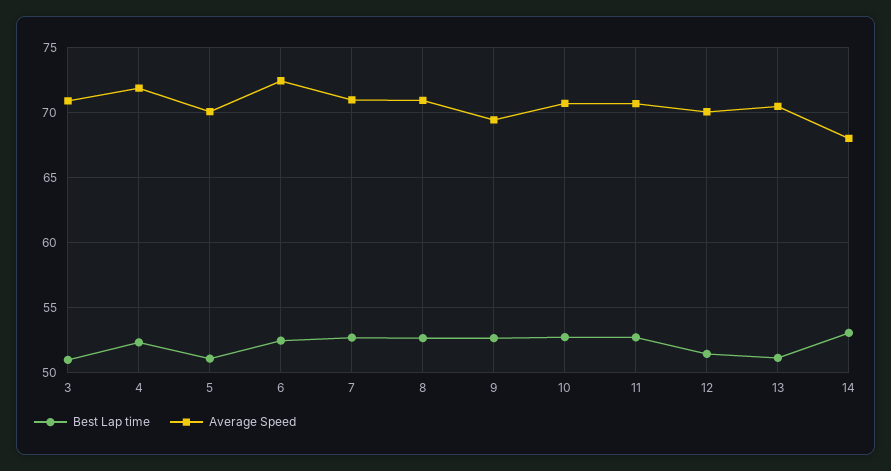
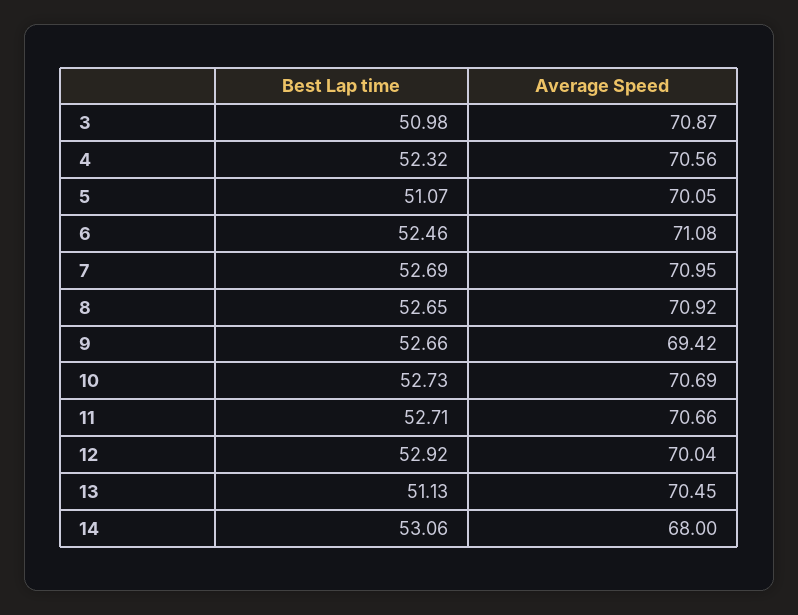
Average Speed, 4: 72 -> 70.56
Average Speed, 6: 72.5 -> 71.08
Best Lap time, 12: 51.5 -> 52.92

